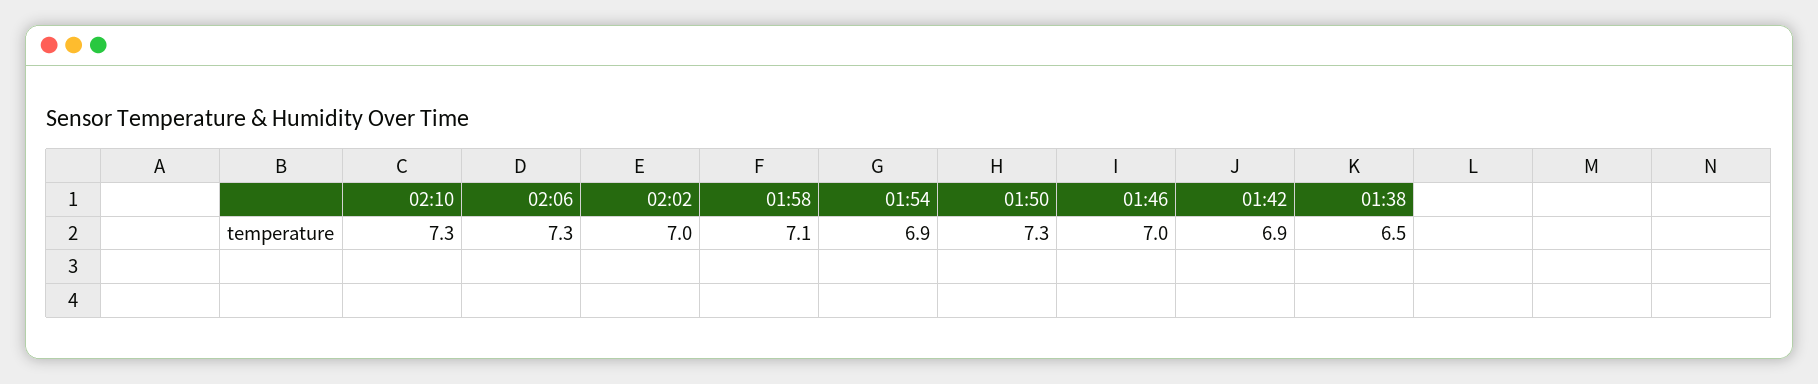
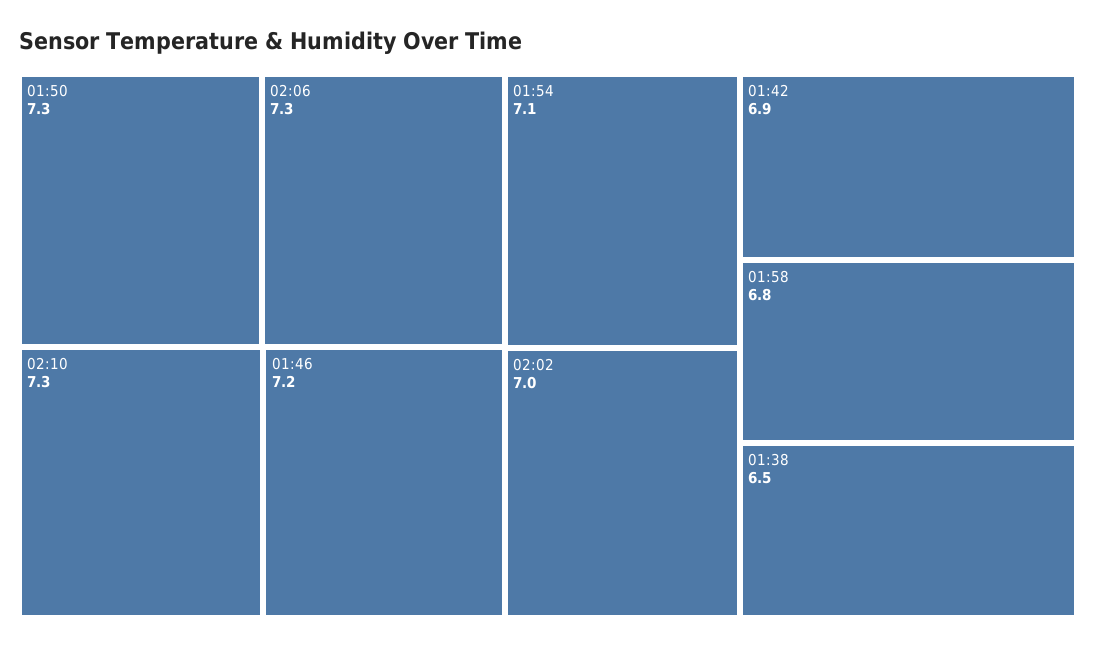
01:58: 7.1 -> 6.8
01:54: 6.9 -> 7.1
01:46: 7 -> 7.2

